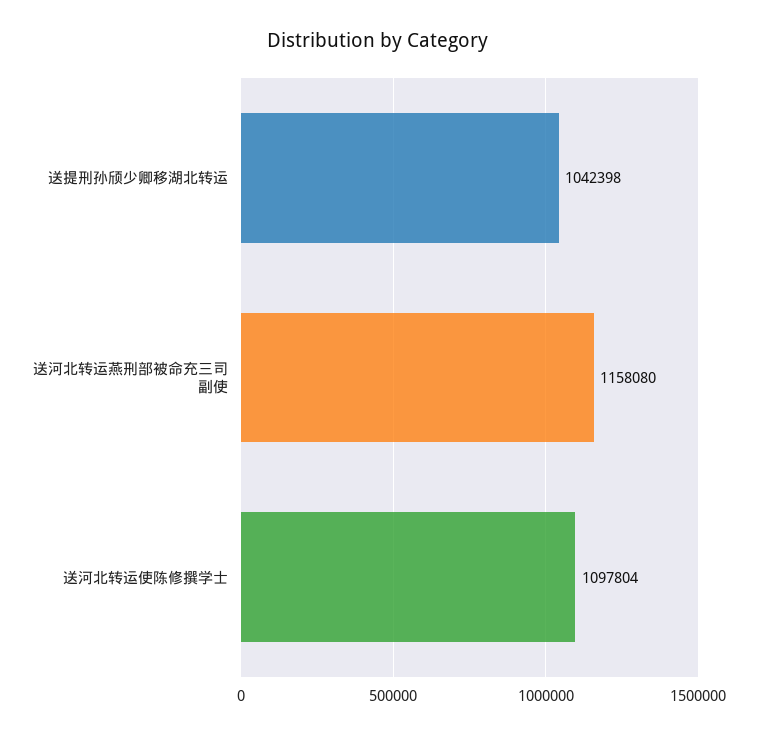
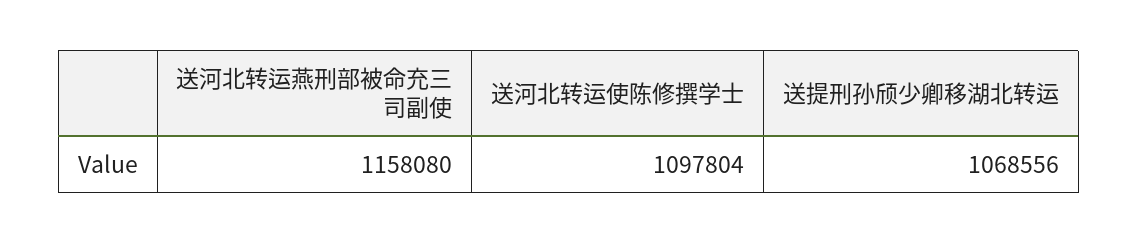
送提刑孙颀少卿移湖北转运: 1042398 -> 1068556

